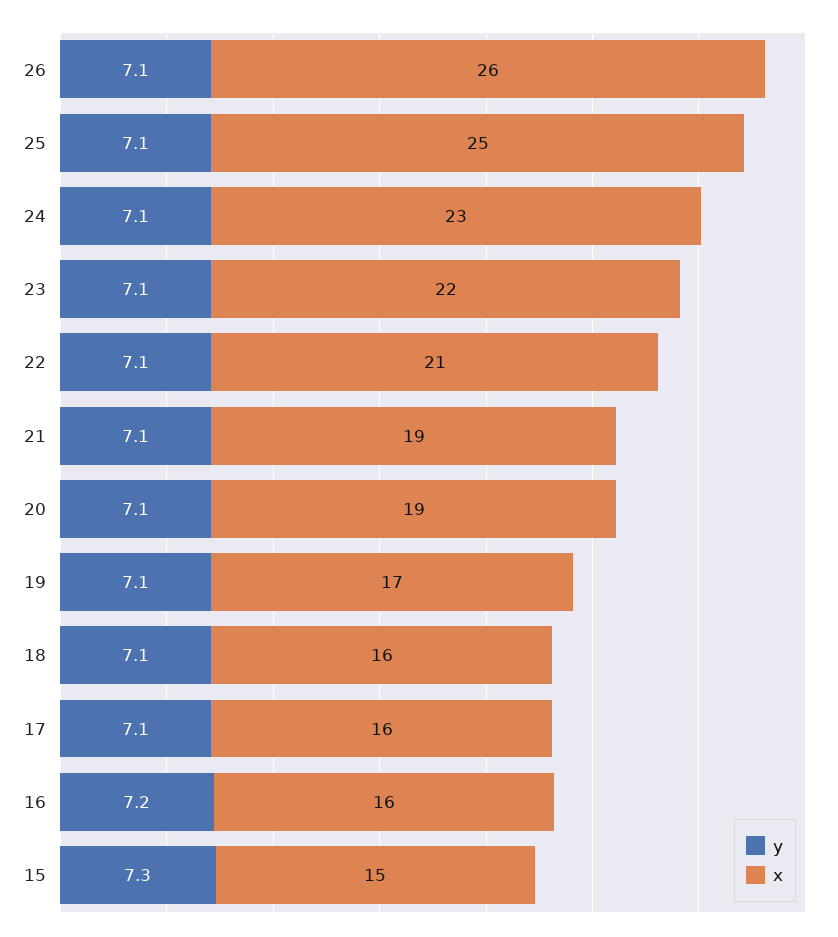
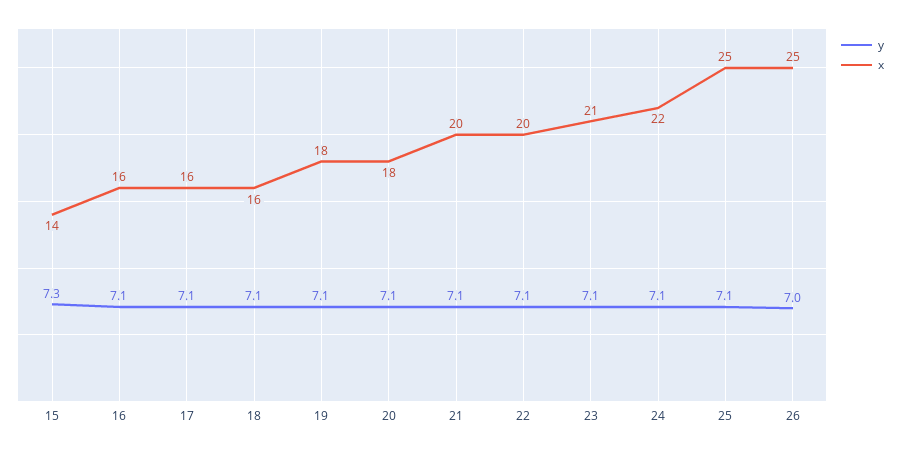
y, 26: 7.1 -> 7
x, 26: 26 -> 25
x, 24: 23 -> 22
x, 23: 22 -> 21
x, 22: 21 -> 20
x, 21: 19 -> 20
x, 20: 19 -> 18
x, 19: 17 -> 18
y, 16: 7.2 -> 7.1
x, 15: 15 -> 14

